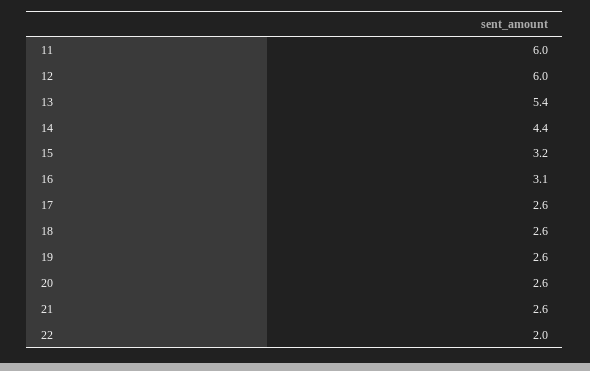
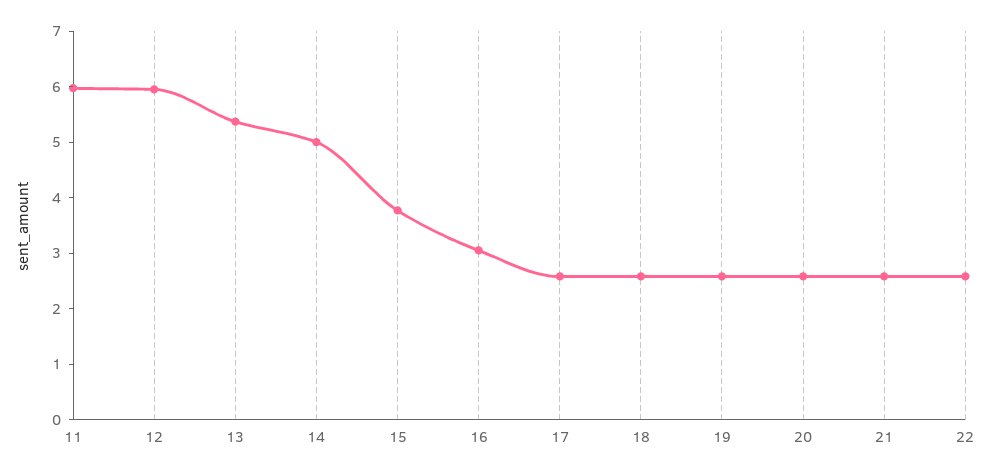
14: 4.4 -> 5
15: 3.2 -> 3.8
22: 2 -> 2.6

